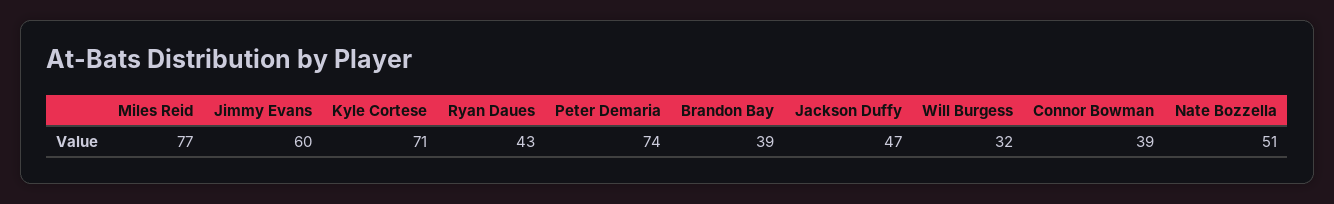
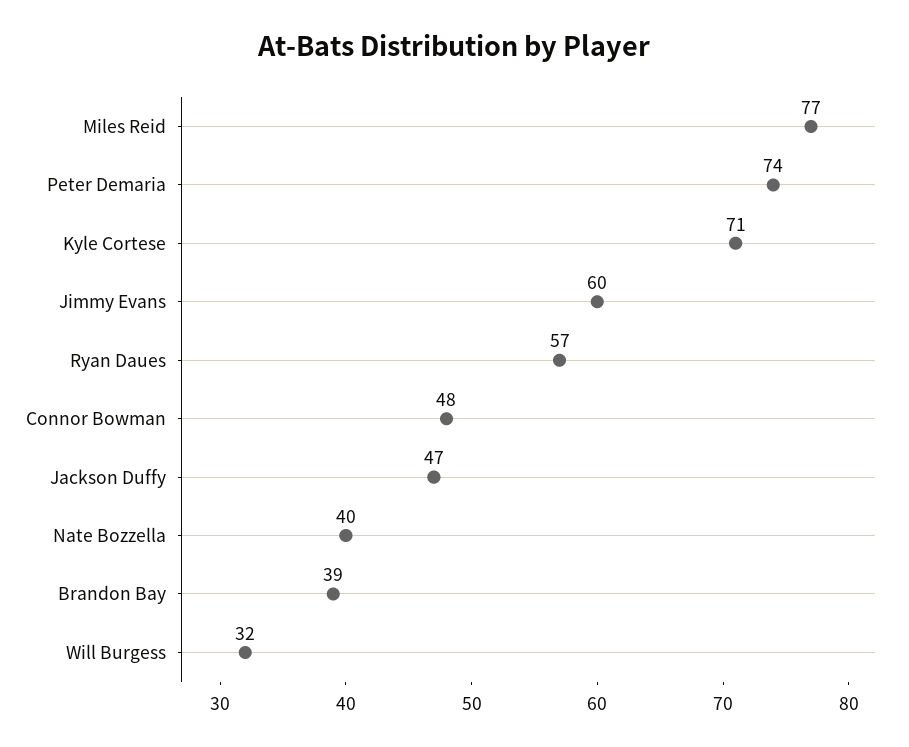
Ryan Daues: 43 -> 57
Connor Bowman: 39 -> 48
Nate Bozzella: 51 -> 40

